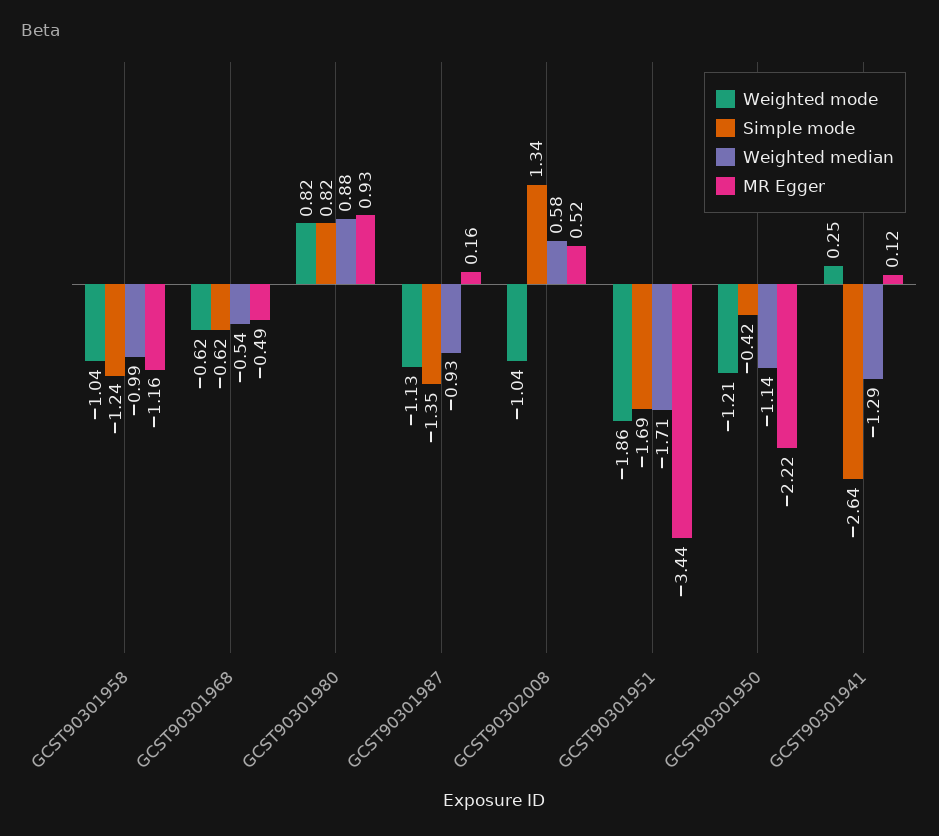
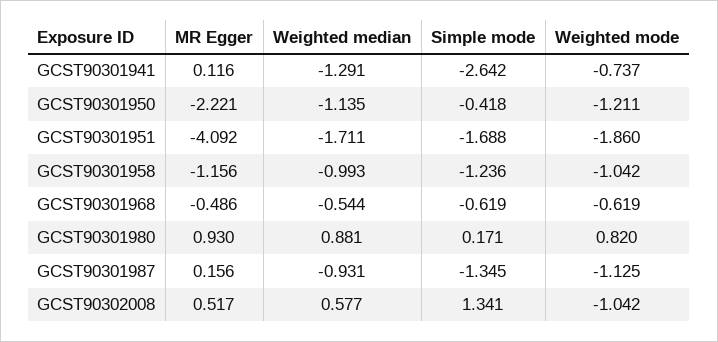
Simple mode, GCST90301980: 0.82 -> 0.171
MR Egger, GCST90301951: -3.44 -> -4.092
Weighted mode, GCST90301941: 0.25 -> -0.737

